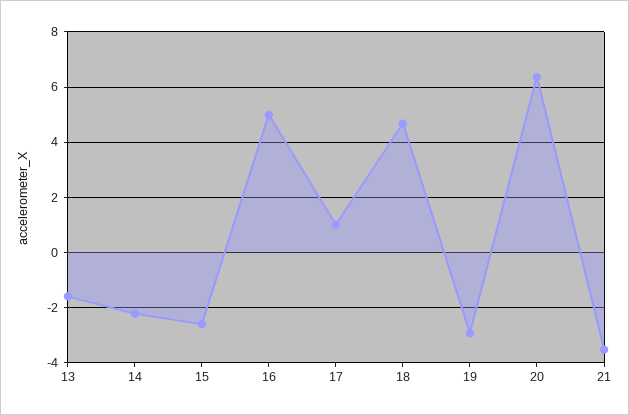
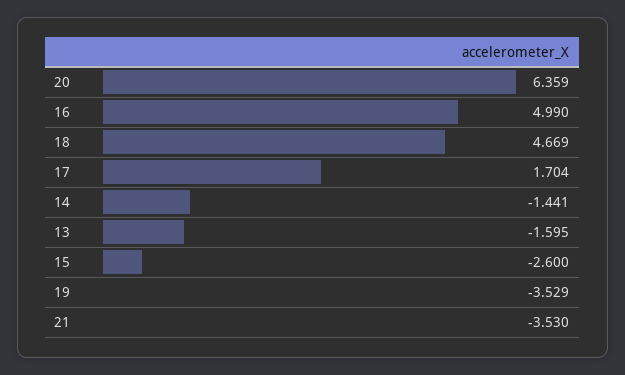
14: -2.25 -> -1.441
17: 1 -> 1.704
19: -3 -> -3.529

